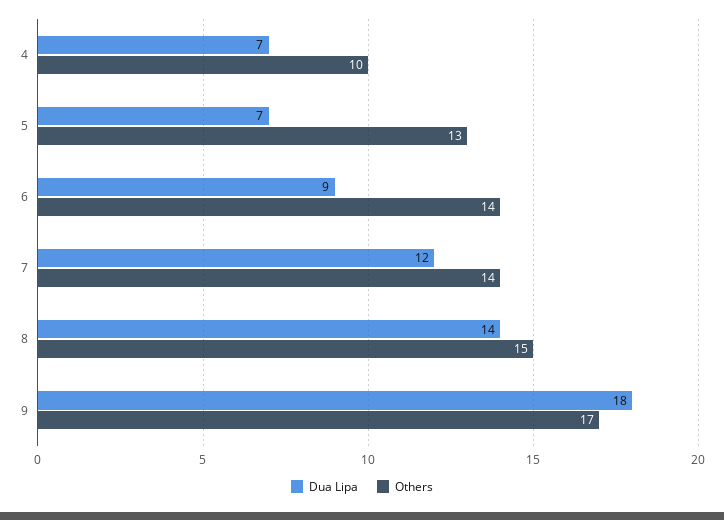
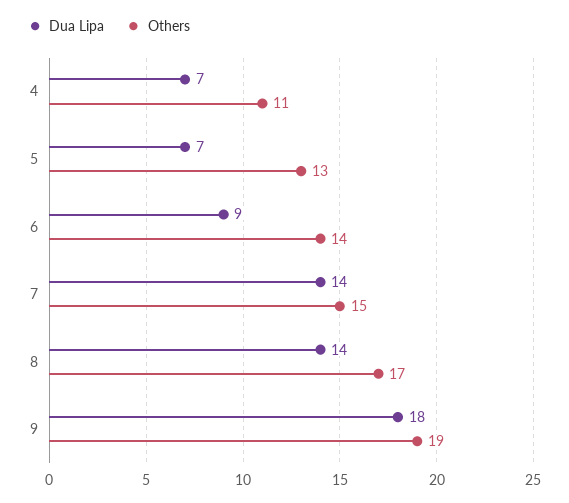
Others, 4: 10 -> 11
Dua Lipa, 7: 12 -> 14
Others, 7: 14 -> 15
Others, 8: 15 -> 17
Others, 9: 17 -> 19

